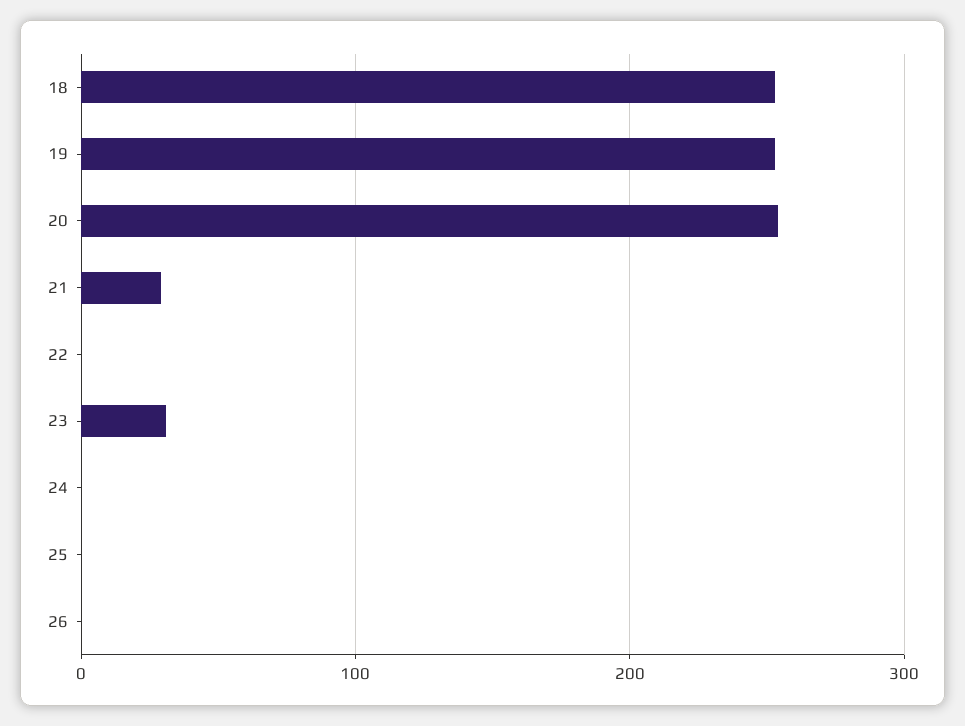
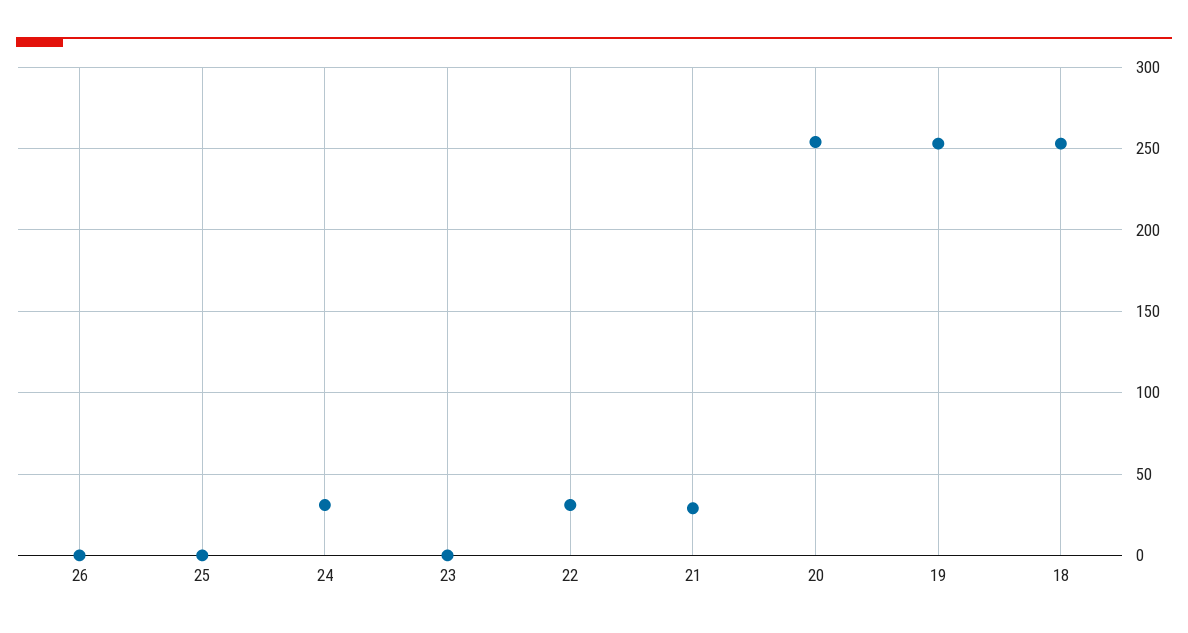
22: 0 -> 30
23: 30 -> 0
24: 0 -> 30

